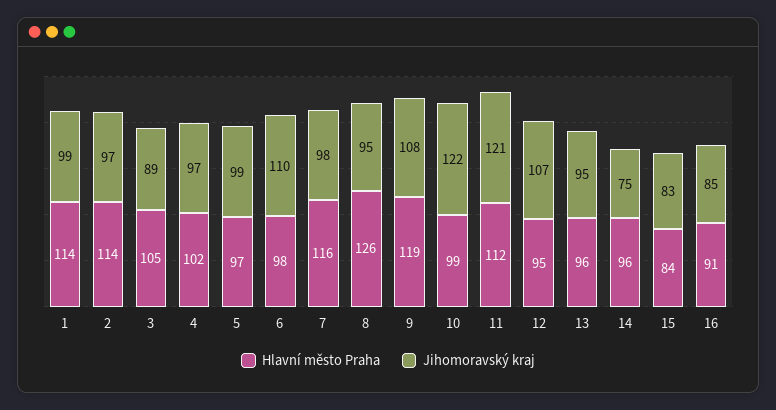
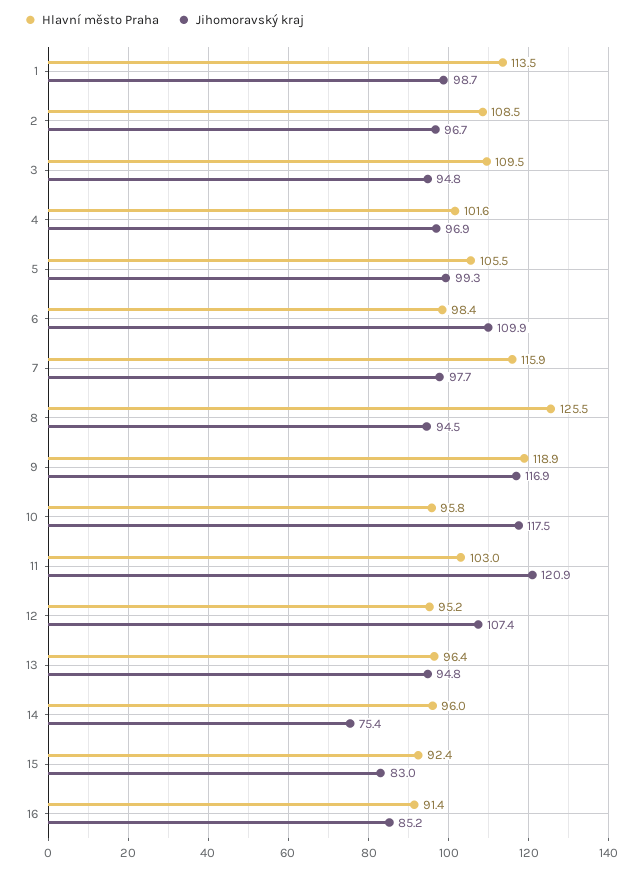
Hlavní město Praha, 2: 114 -> 108.5
Hlavní město Praha, 3: 105 -> 109.5
Jihomoravský kraj, 3: 89 -> 94.8
Hlavní město Praha, 5: 97 -> 105.5
Jihomoravský kraj, 9: 108 -> 116.9
Hlavní město Praha, 10: 99 -> 95.8
Jihomoravský kraj, 10: 122 -> 117.5
Hlavní město Praha, 11: 112 -> 103
Hlavní město Praha, 15: 84 -> 92.4

